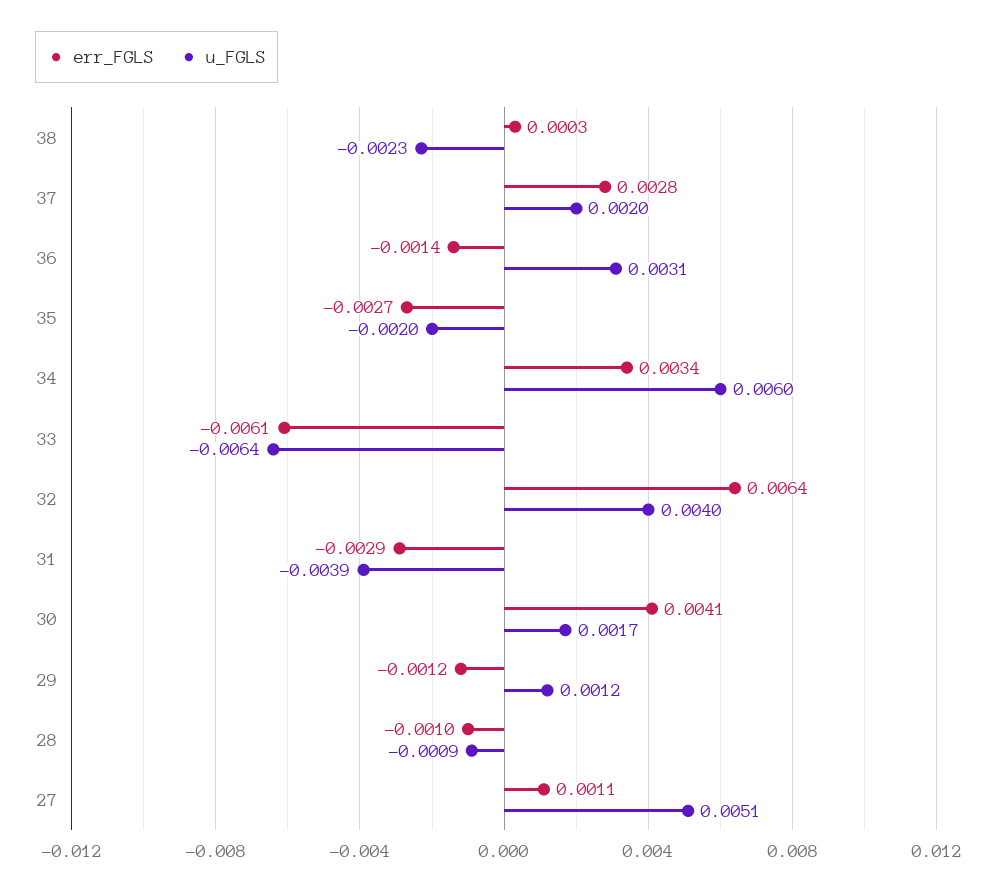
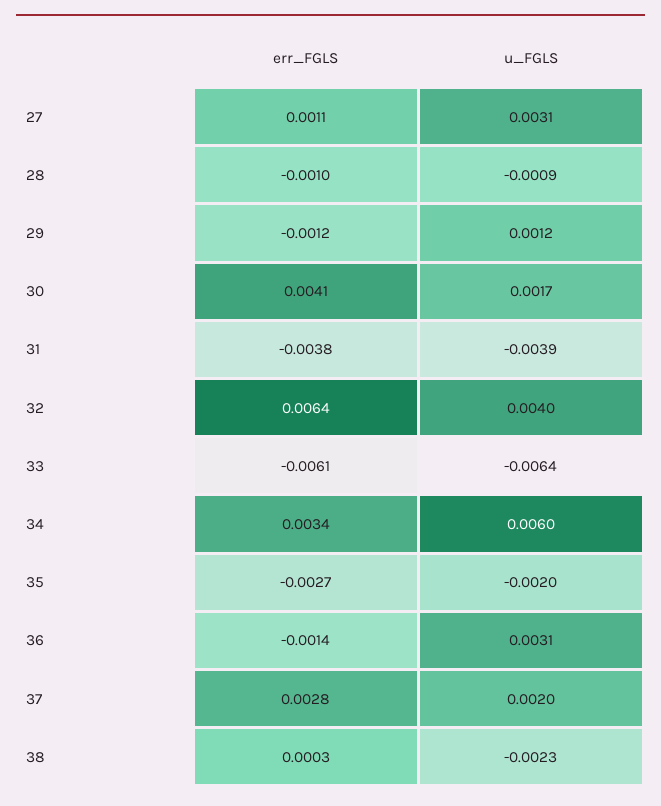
err_FGLS, 31: -0.0029 -> -0.0038
u_FGLS, 27: 0.0051 -> 0.0031

